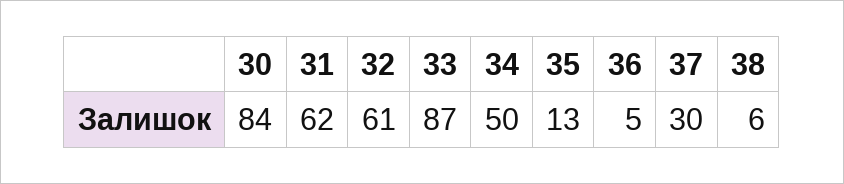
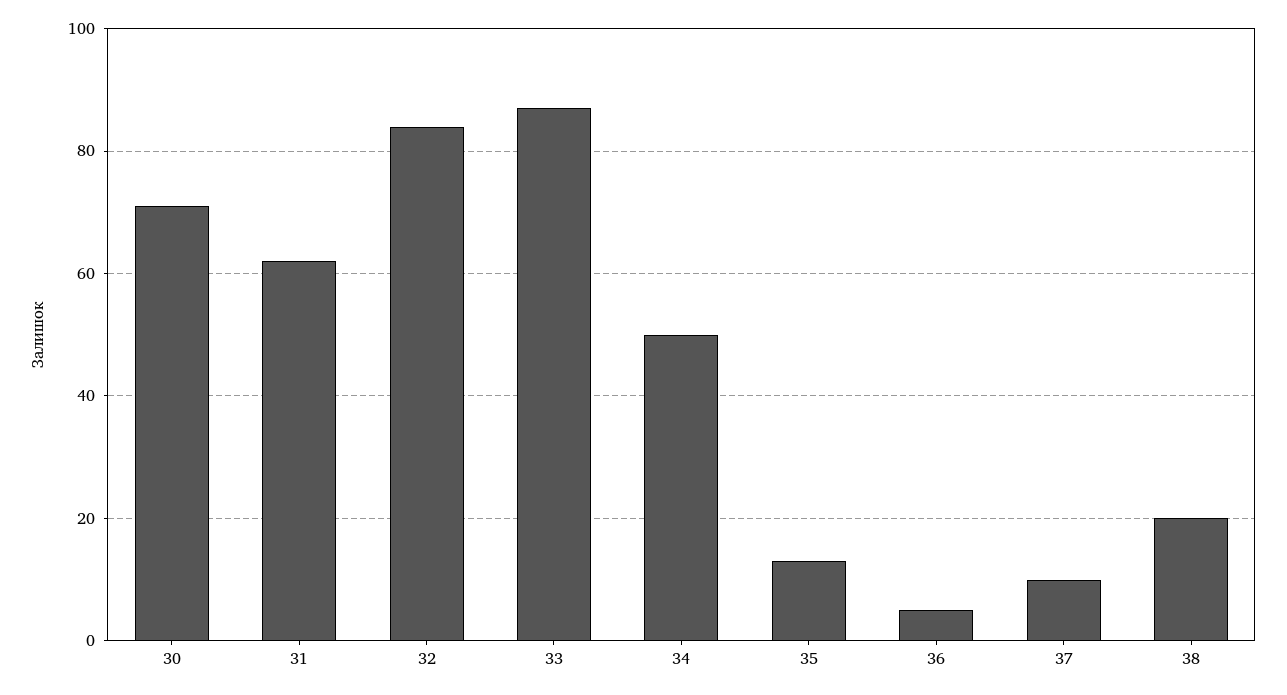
30: 84 -> 70
32: 61 -> 85
37: 30 -> 10
38: 6 -> 20

